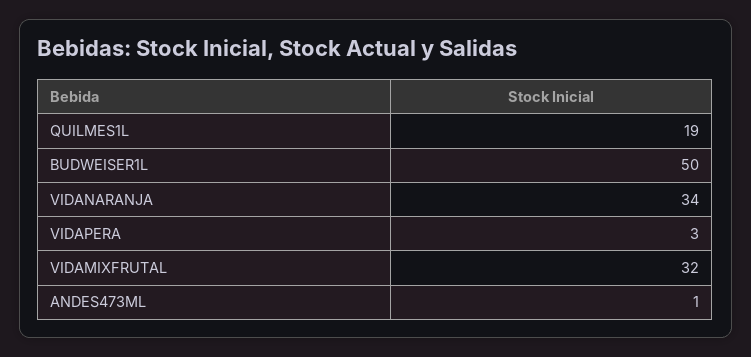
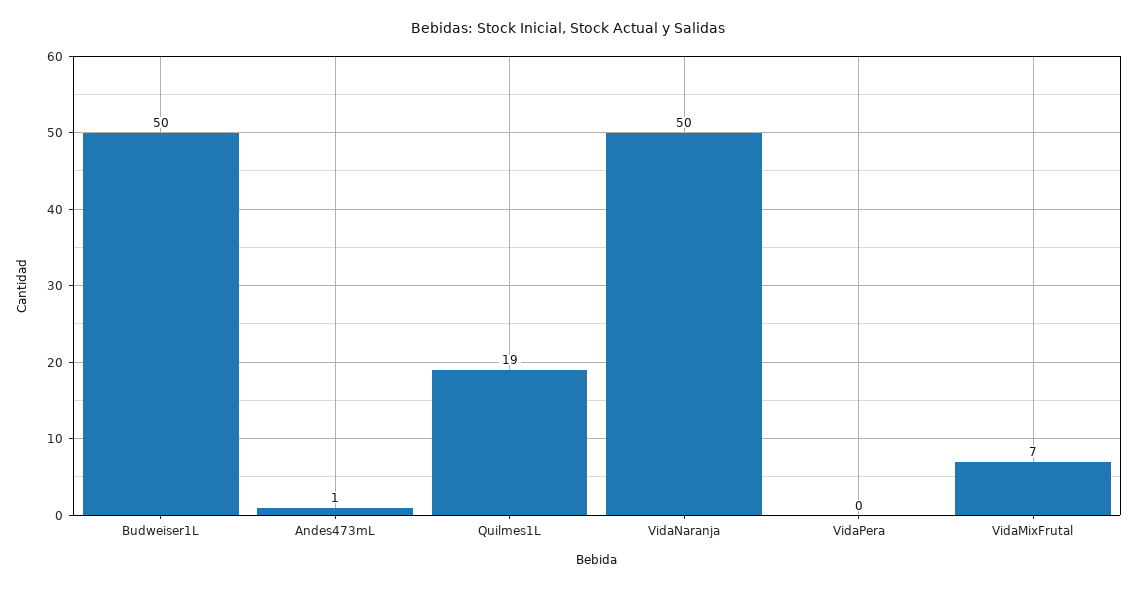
VIDANARANJA: 34 -> 50
VIDAPERA: 3 -> 0
VIDAMIXFRUTAL: 32 -> 7

